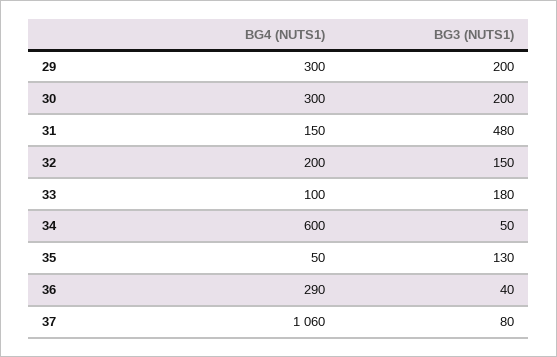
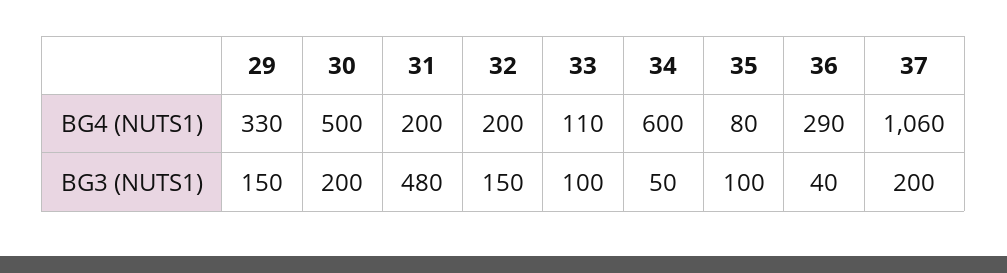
BG4 (NUTS1), 29: 300 -> 330
BG3 (NUTS1), 29: 200 -> 150
BG4 (NUTS1), 30: 300 -> 500
BG4 (NUTS1), 31: 150 -> 200
BG4 (NUTS1), 33: 100 -> 110
BG3 (NUTS1), 33: 180 -> 100
BG4 (NUTS1), 35: 50 -> 80
BG3 (NUTS1), 35: 130 -> 100
BG3 (NUTS1), 37: 80 -> 200

